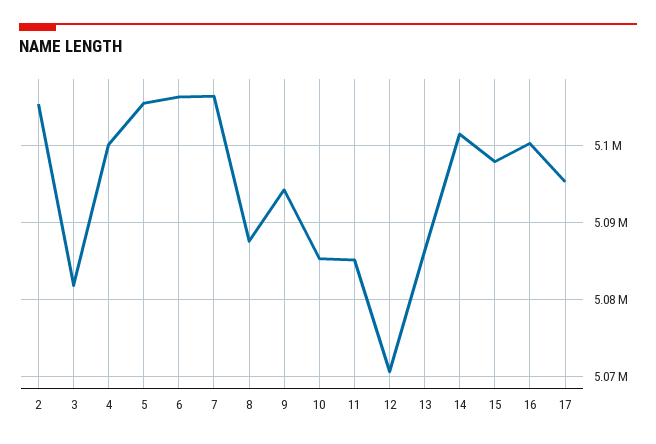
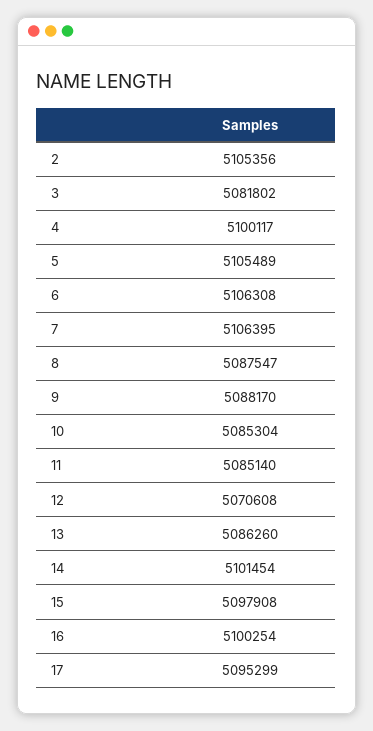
9: 5094000 -> 5088170

